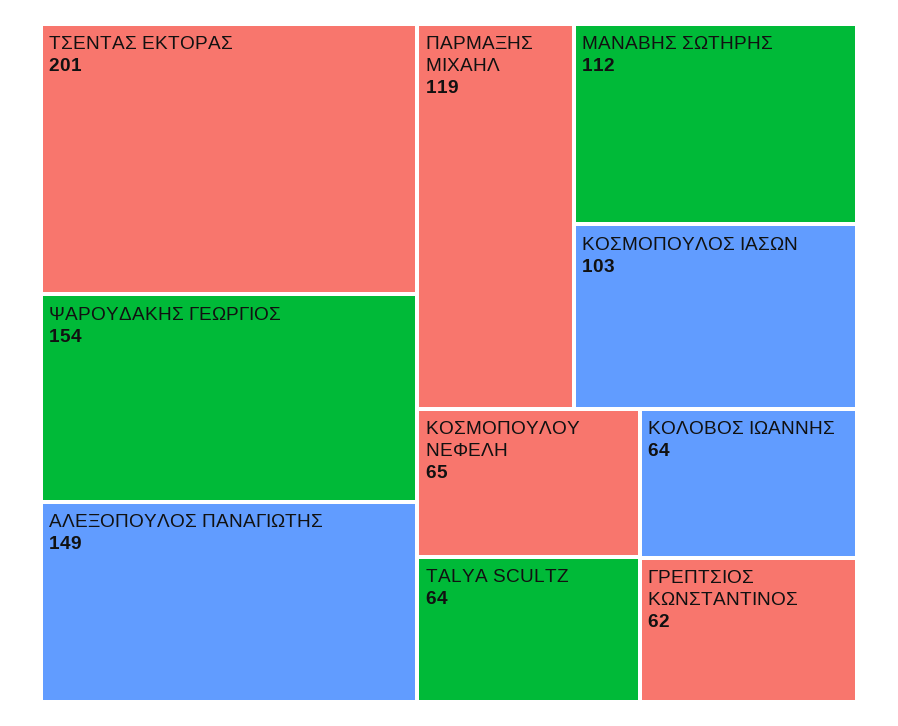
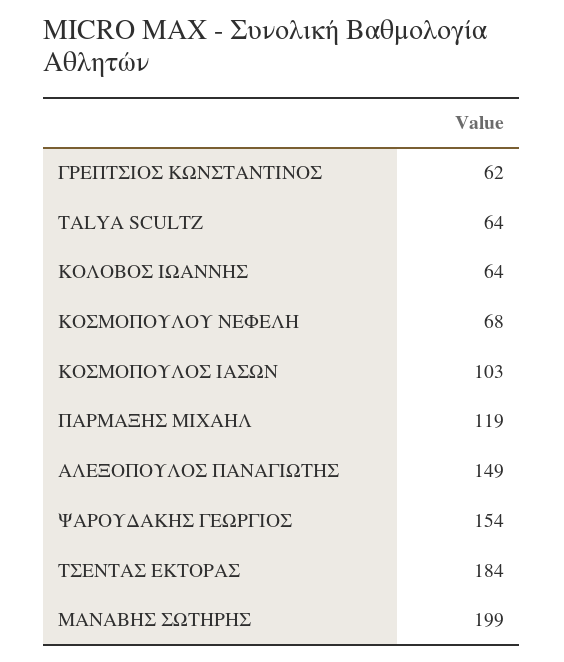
ΤΣΕΝΤΑΣ ΕΚΤΟΡΑΣ: 201 -> 184
ΜΑΝΑΒΗΣ ΣΩΤΗΡΗΣ: 112 -> 199
ΚΟΣΜΟΠΟΥΛΟΥ ΝΕΦΕΛΗ: 65 -> 68

